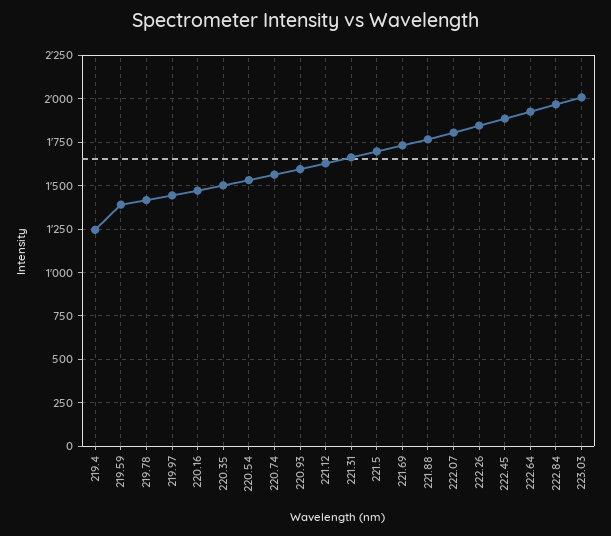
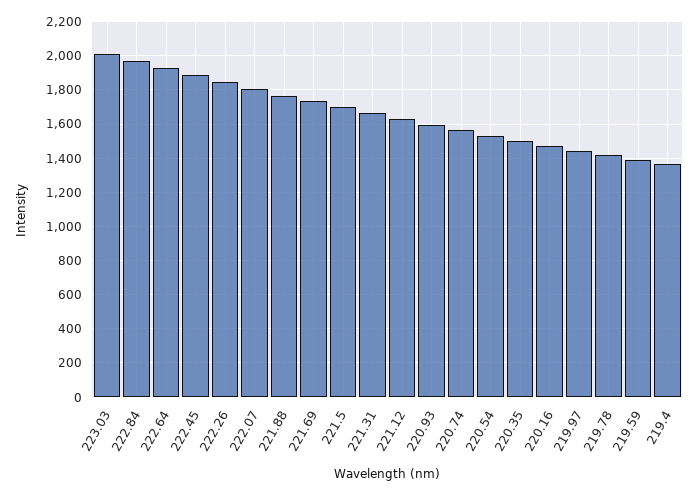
219.4: 1250 -> 1350

